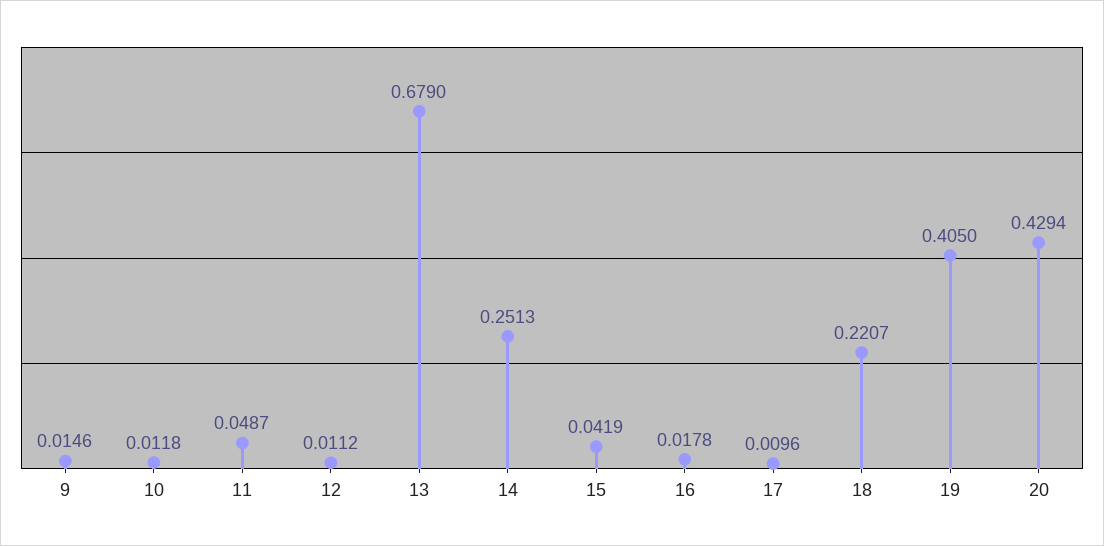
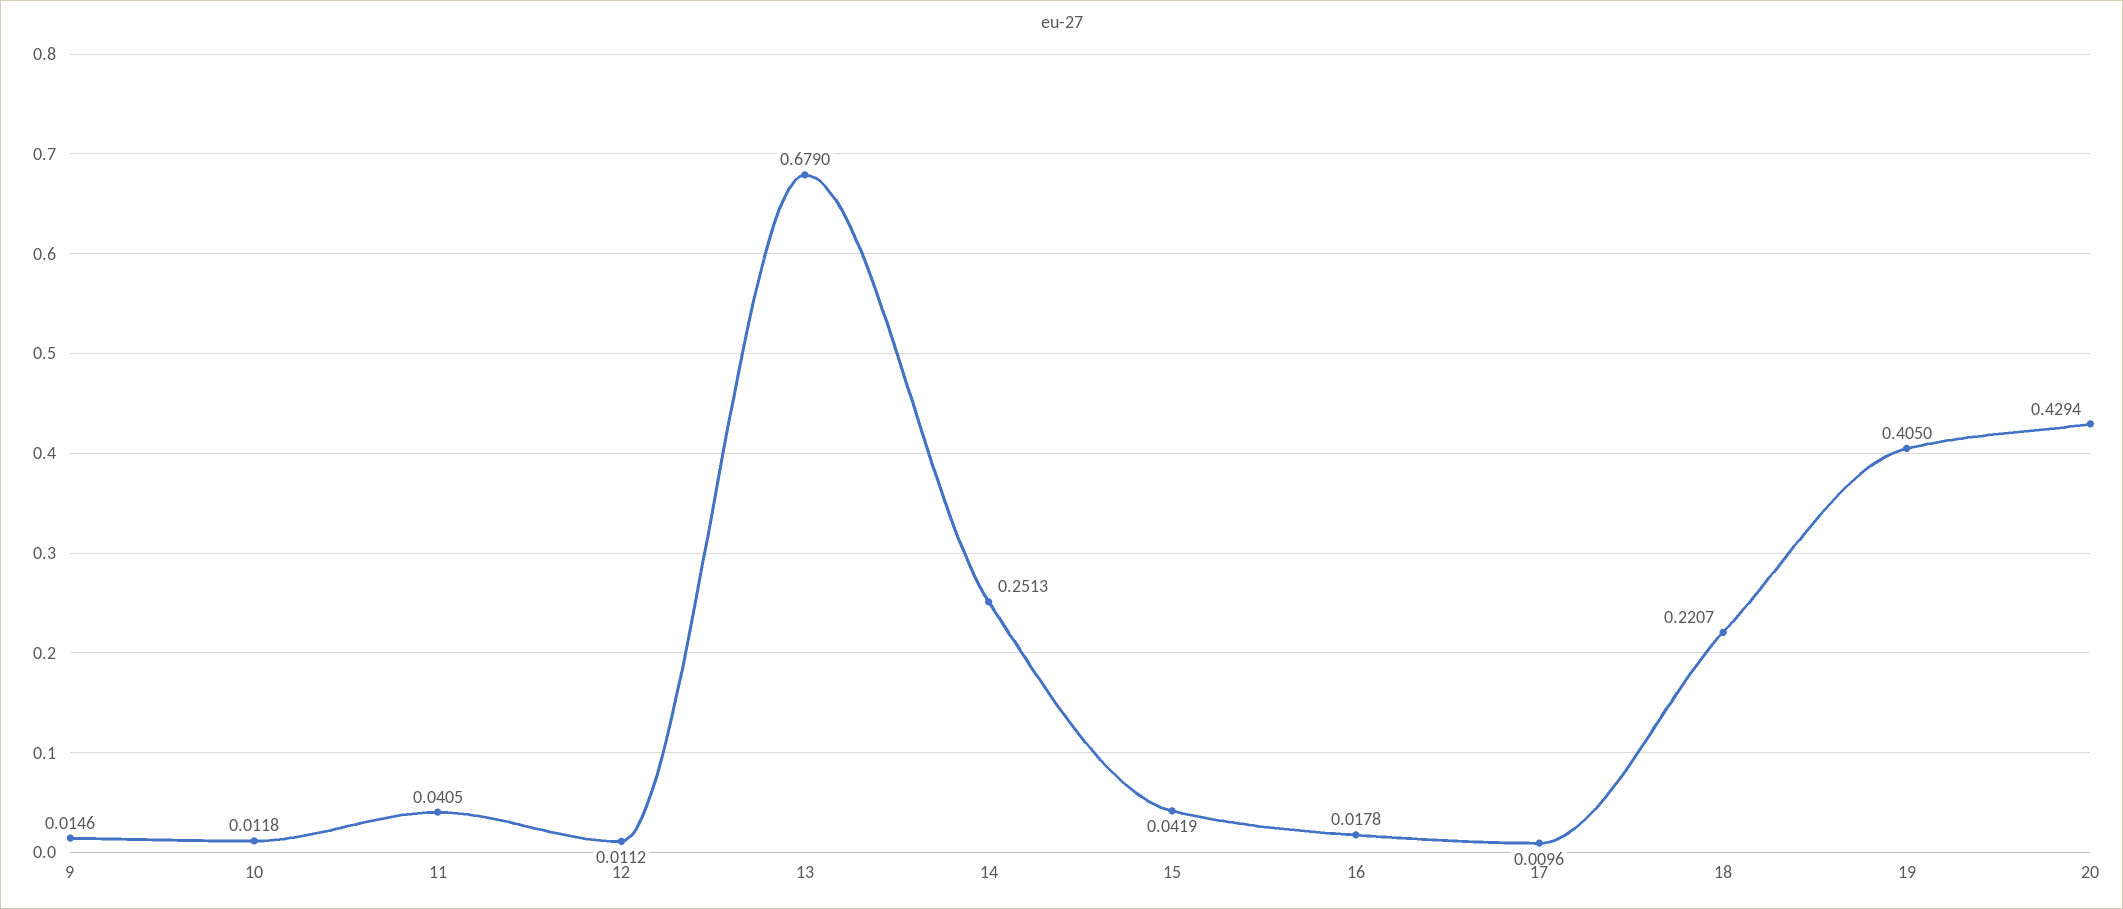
11: 0.0487 -> 0.0405

